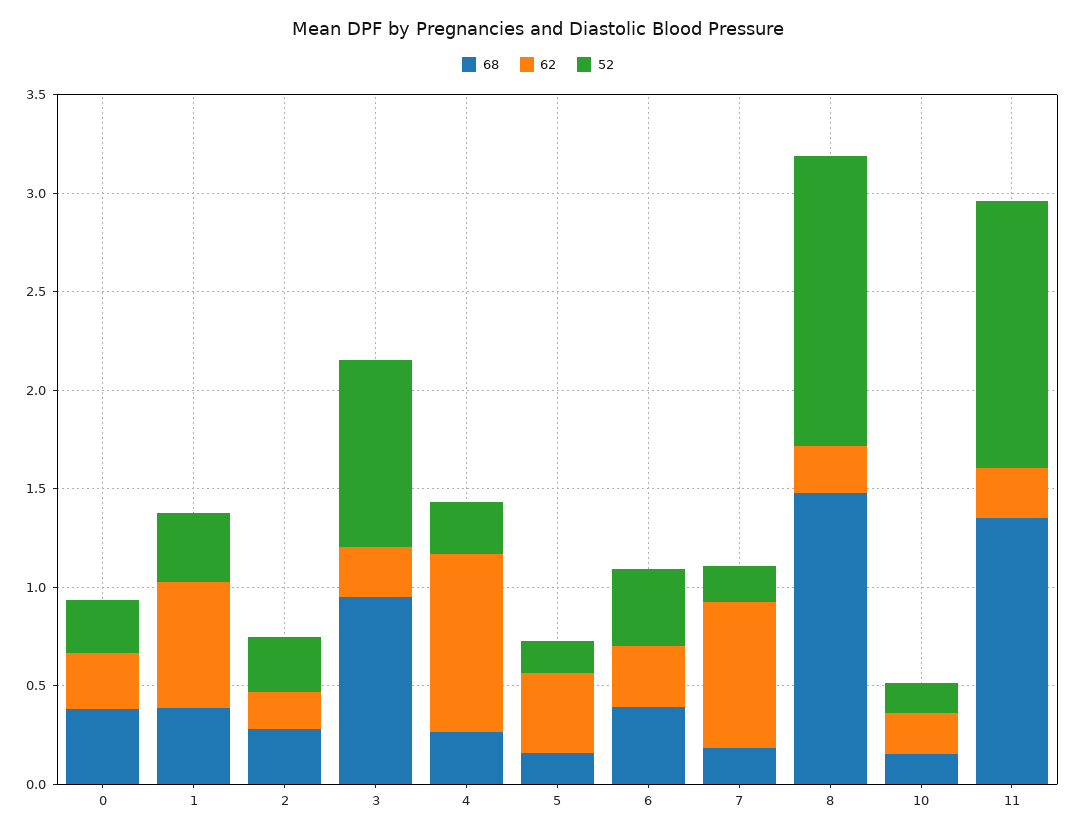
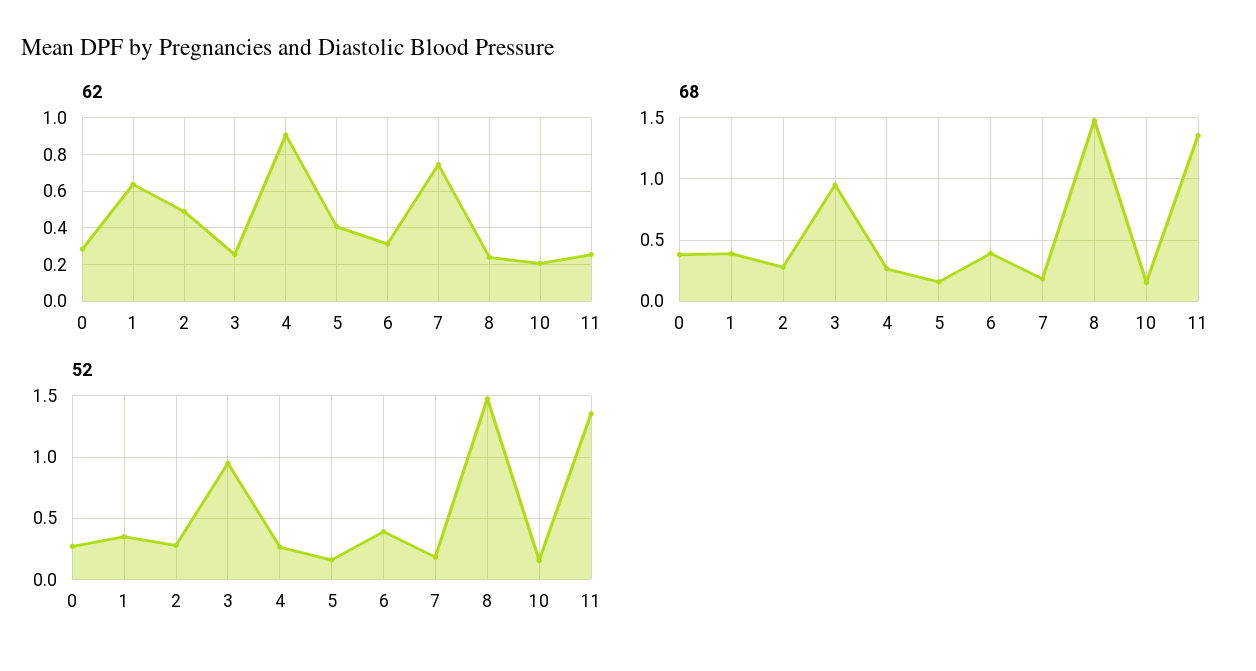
62, 2: 0.2 -> 0.5

